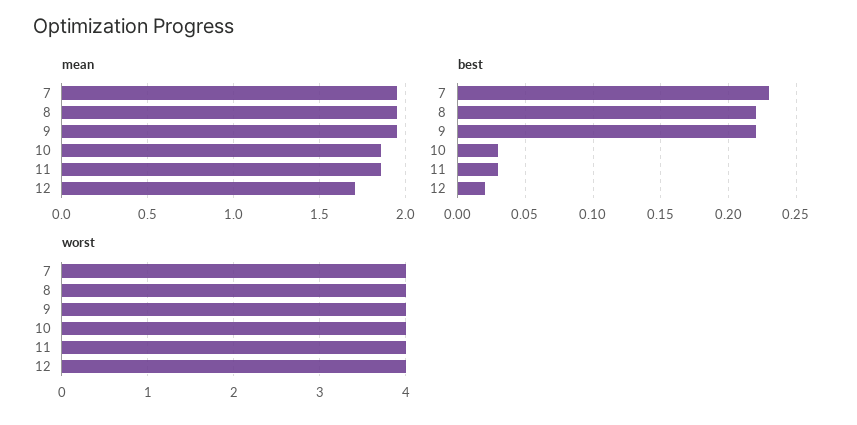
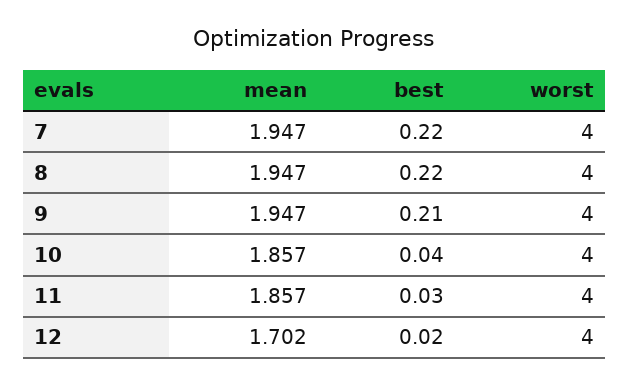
best, 7: 0.23 -> 0.22
best, 9: 0.22 -> 0.21
best, 10: 0.03 -> 0.04

